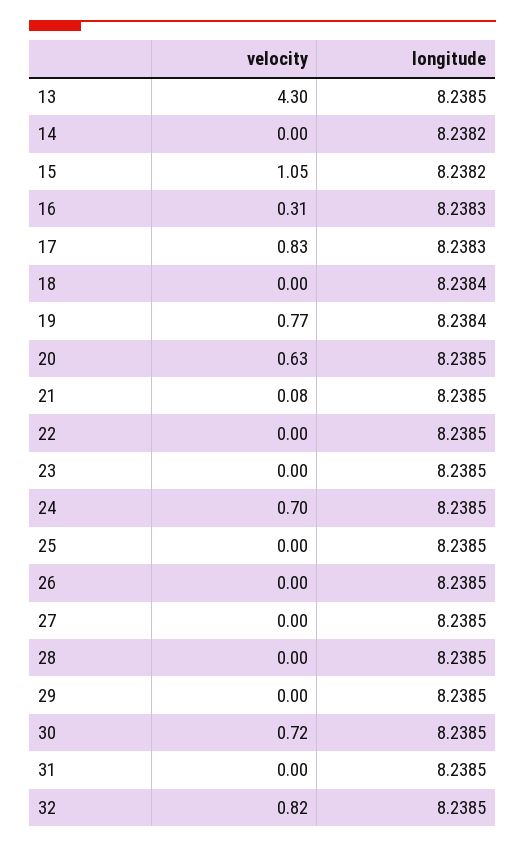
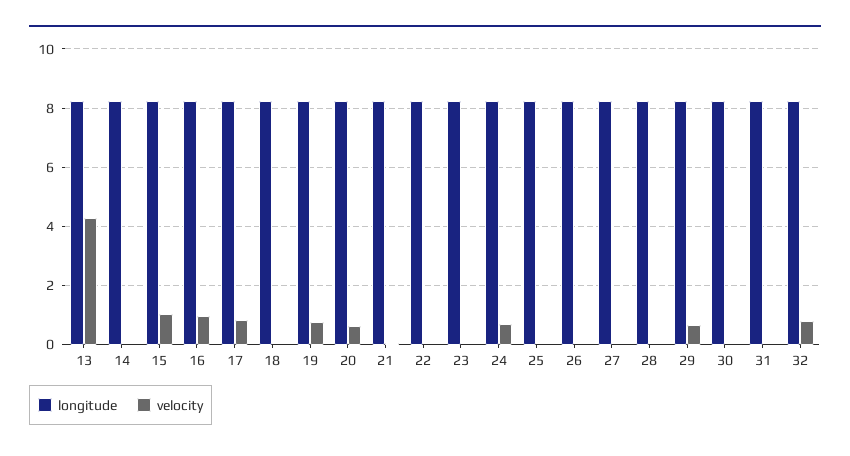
velocity, 16: 0.31 -> 1
velocity, 29: 0 -> 0.75
velocity, 30: 0.72 -> 0

